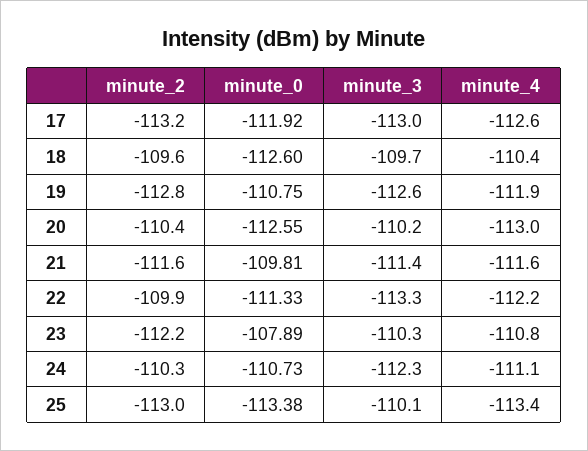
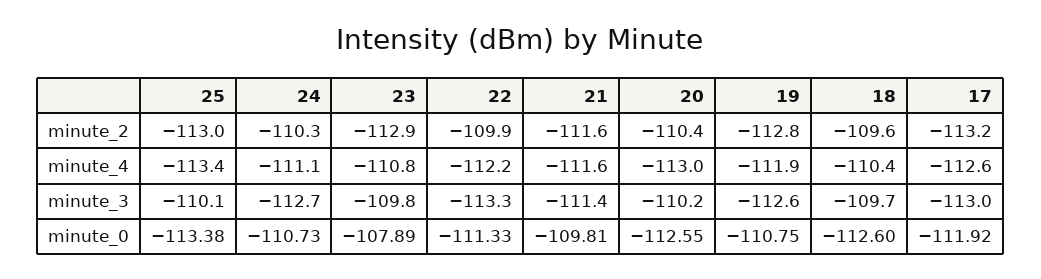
minute_2, 23: -112.2 -> -112.9
minute_3, 23: -110.3 -> -109.8
minute_3, 24: -112.3 -> -112.7

